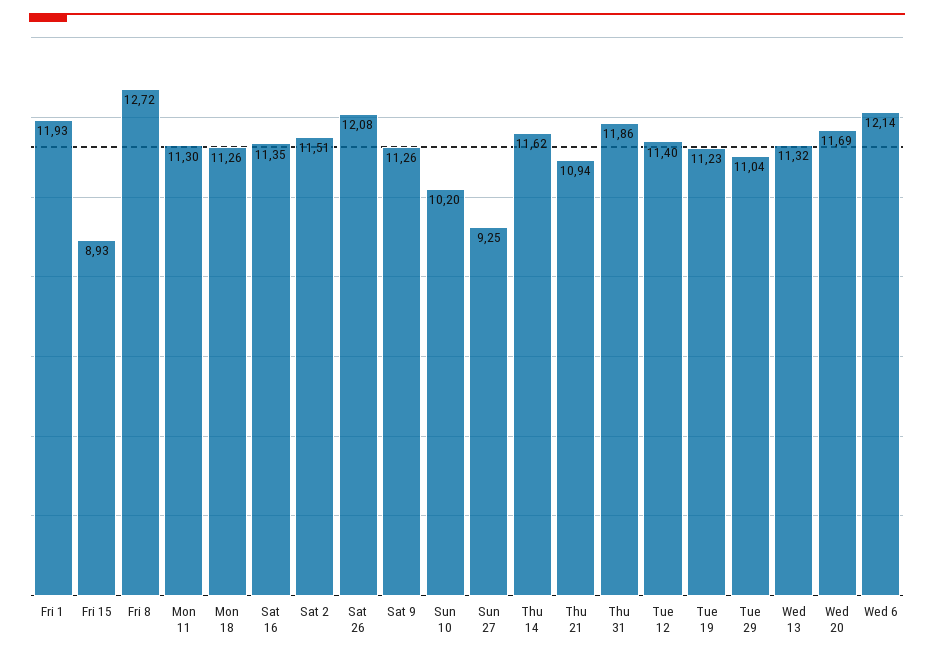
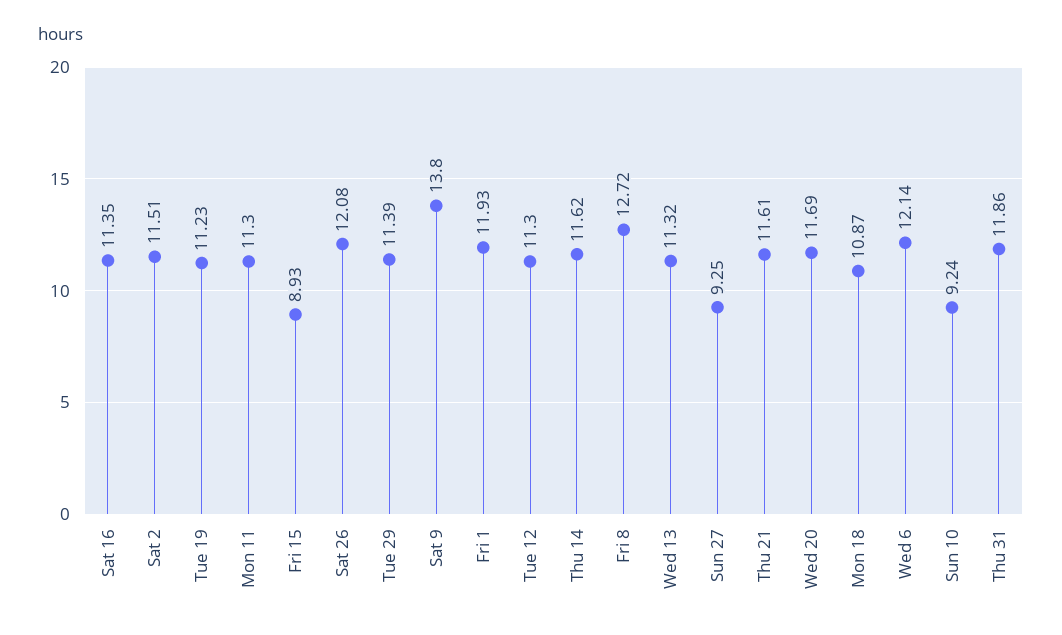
Mon 18: 11.26 -> 10.87
Sat 9: 11.26 -> 13.8
Sun 10: 10.2 -> 9.24
Thu 21: 10.94 -> 11.61
Tue 12: 11.4 -> 11.3
Tue 29: 11.04 -> 11.39

